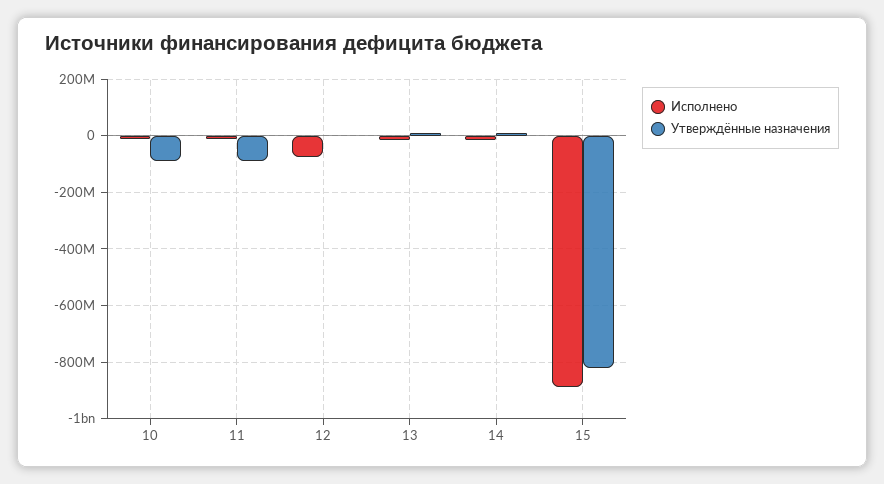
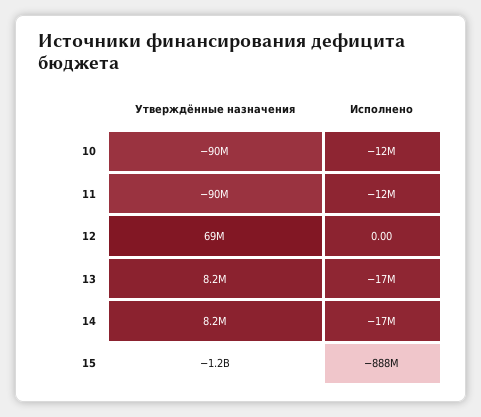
Исполнено, 12: -75000000 -> 0
Утверждённые назначения, 12: 0 -> 69000000
Утверждённые назначения, 15: -825000000 -> -1200000000

